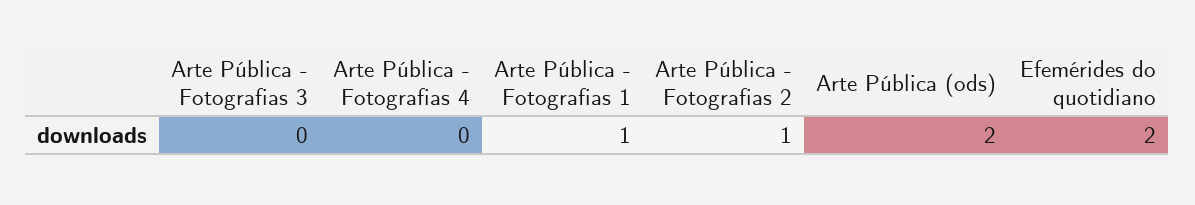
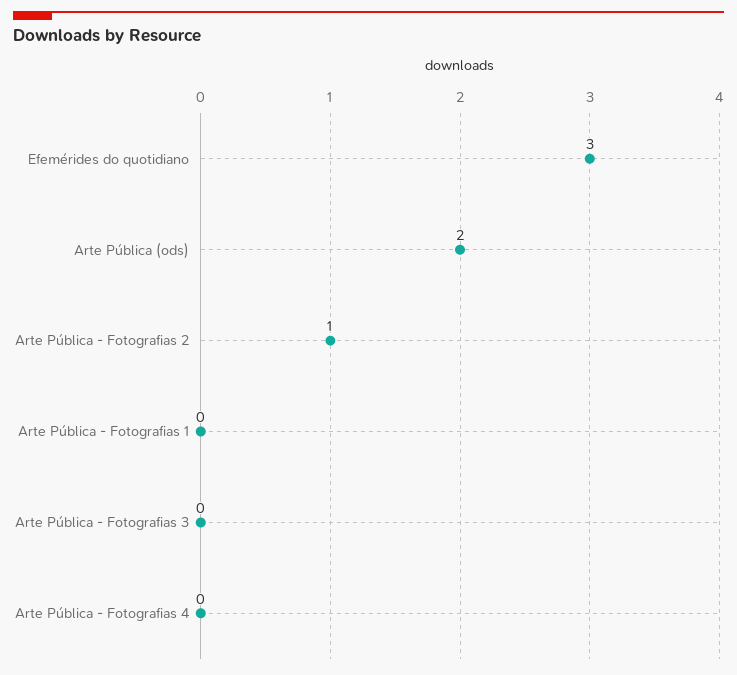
Arte Pública - Fotografias 1: 1 -> 0
Efemérides do quotidiano: 2 -> 3

